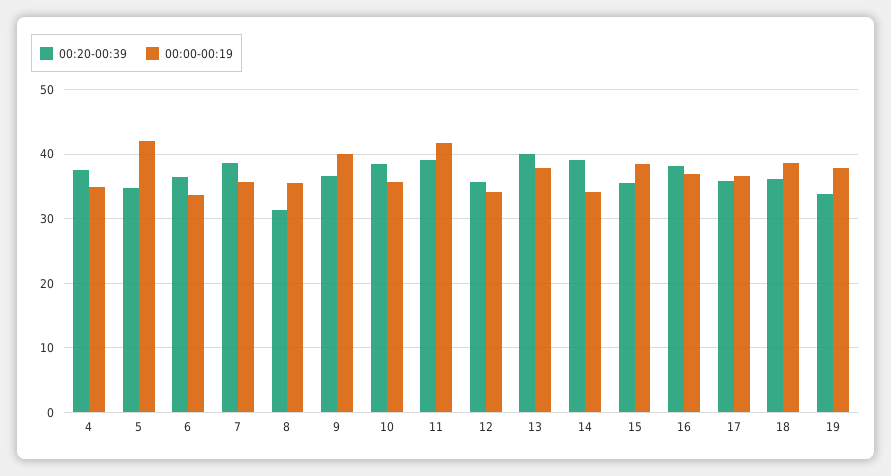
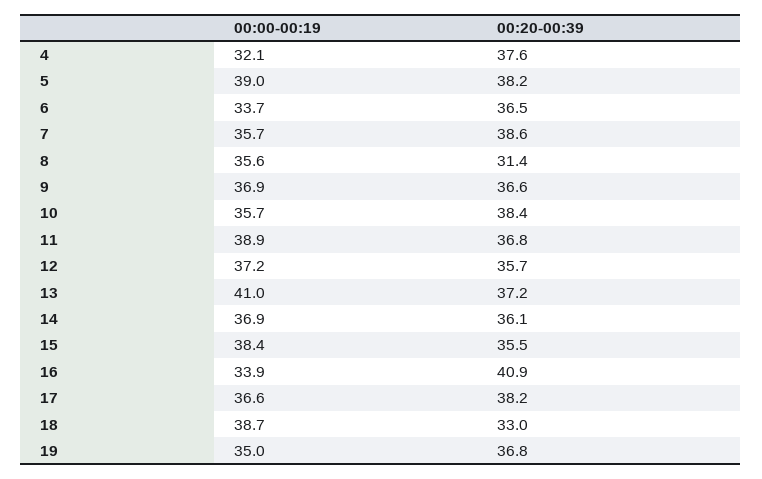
00:00-00:19, 4: 35 -> 32.1
00:20-00:39, 5: 35 -> 38.2
00:00-00:19, 5: 42 -> 39
00:00-00:19, 9: 40 -> 36.9
00:20-00:39, 11: 39 -> 36.8
00:00-00:19, 11: 42 -> 38.9
00:00-00:19, 12: 34 -> 37.2
00:20-00:39, 13: 40 -> 37.2
00:00-00:19, 13: 38 -> 41
00:20-00:39, 14: 39 -> 36.1
00:00-00:19, 14: 34 -> 36.9
00:20-00:39, 16: 38 -> 40.9
00:00-00:19, 16: 37 -> 33.9
00:20-00:39, 17: 36 -> 38.2
00:20-00:39, 18: 36 -> 33
00:20-00:39, 19: 34 -> 36.8
00:00-00:19, 19: 38 -> 35

